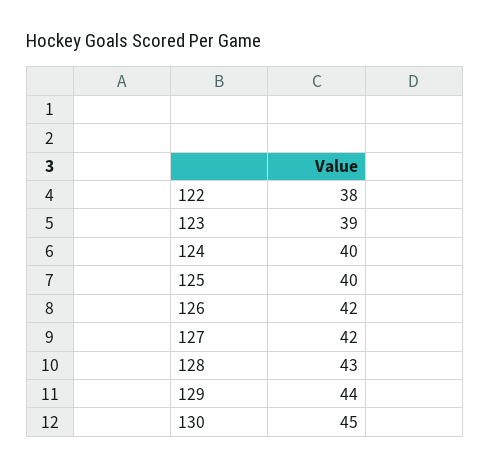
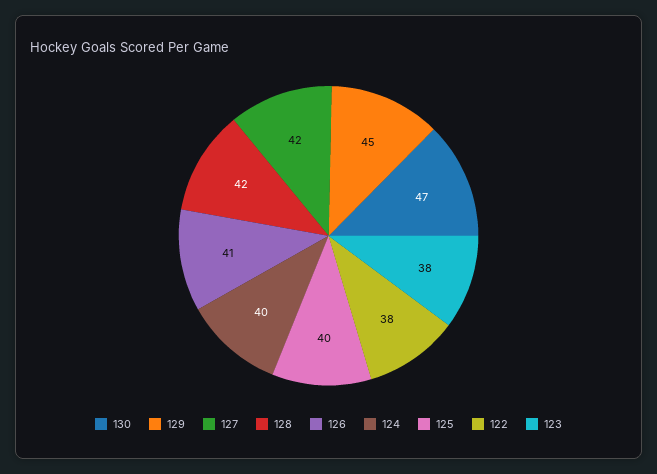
123: 39 -> 38
126: 42 -> 41
128: 43 -> 42
129: 44 -> 45
130: 45 -> 47

